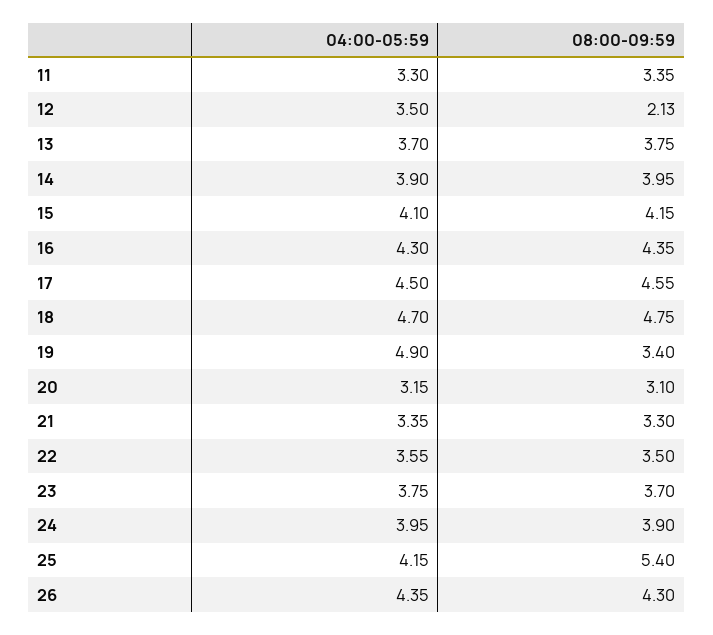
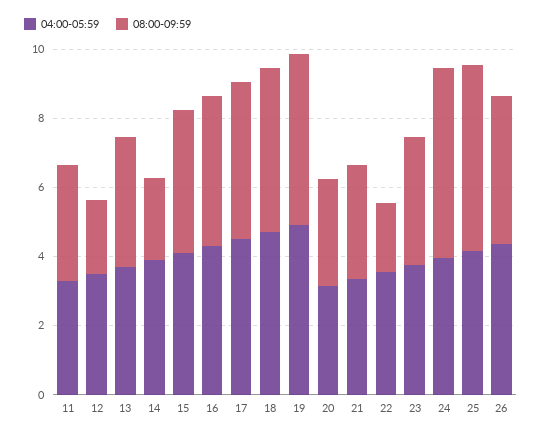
08:00-09:59, 14: 3.95 -> 2.5
08:00-09:59, 19: 3.4 -> 5
08:00-09:59, 22: 3.5 -> 2
08:00-09:59, 24: 3.9 -> 5.5

